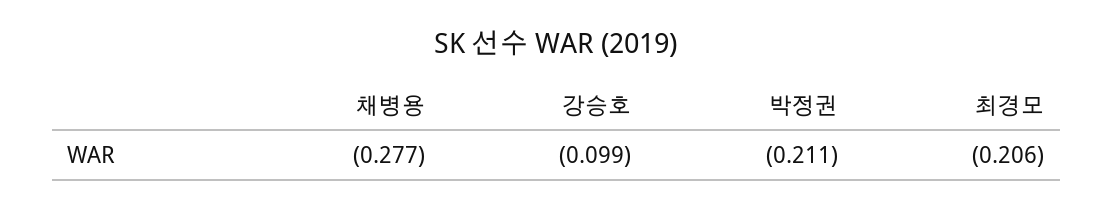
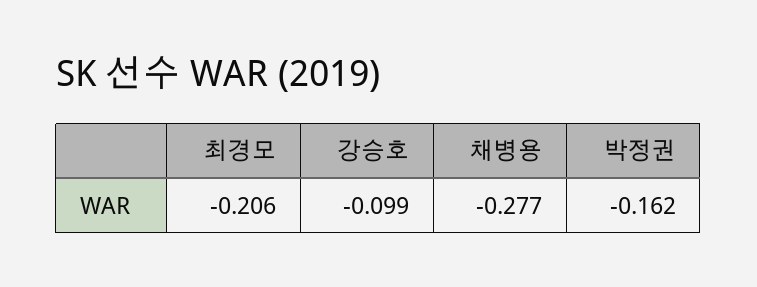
박정권: -0.211 -> -0.162

